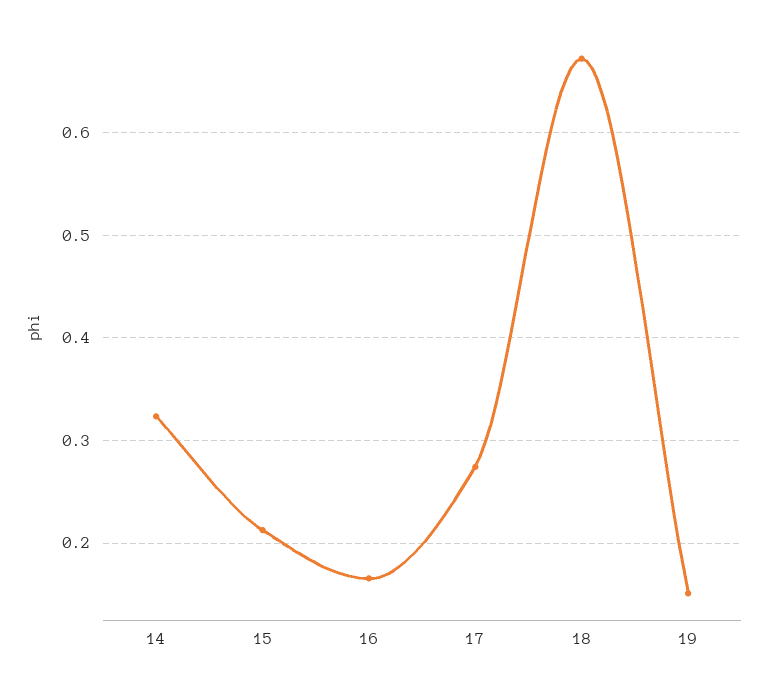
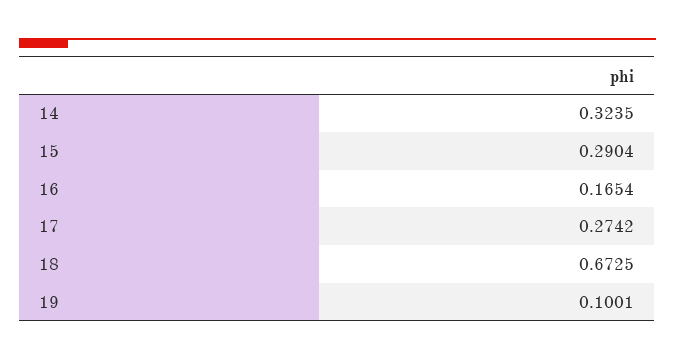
15: 0.21 -> 0.2904
19: 0.15 -> 0.1001

